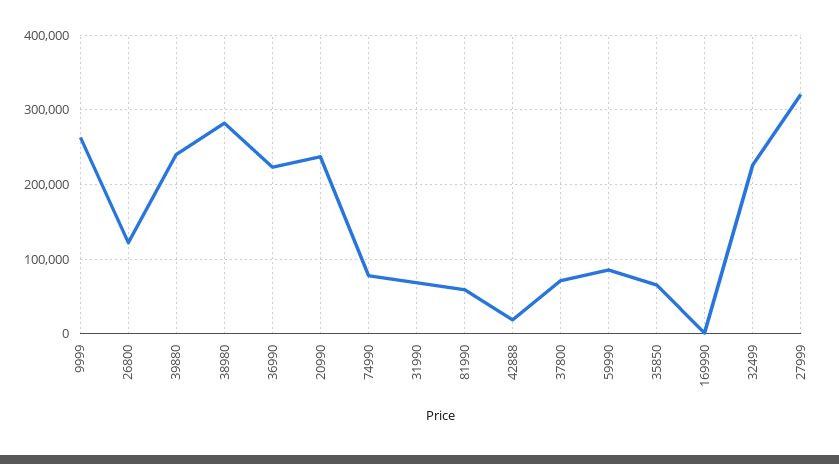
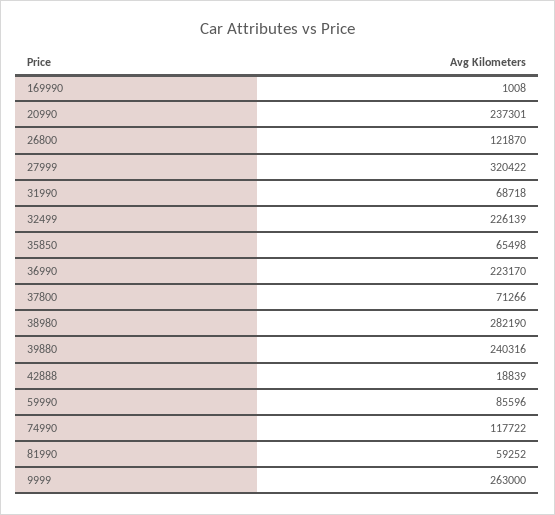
74990: 80000 -> 117722

